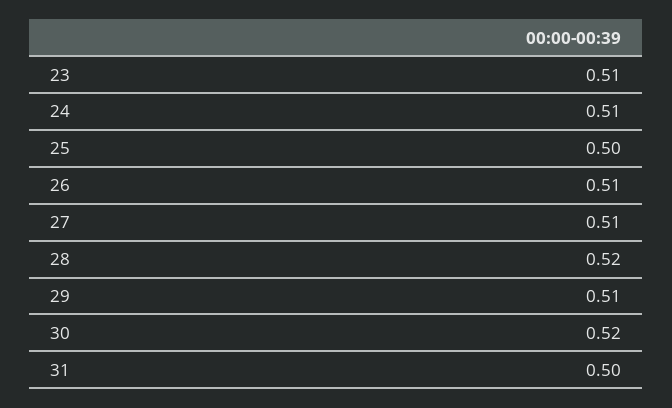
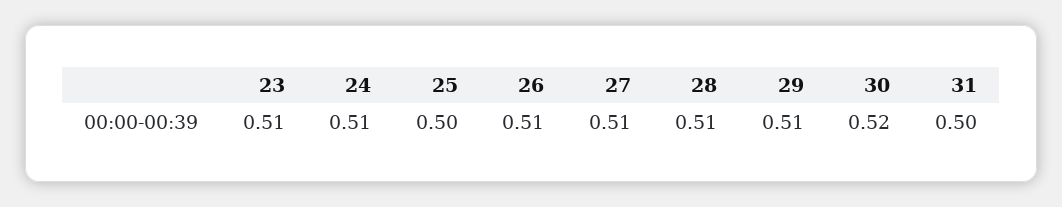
28: 0.52 -> 0.51

